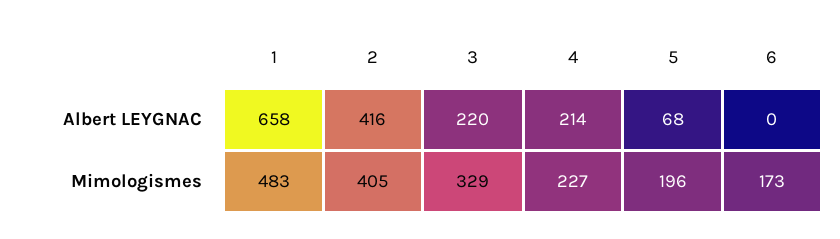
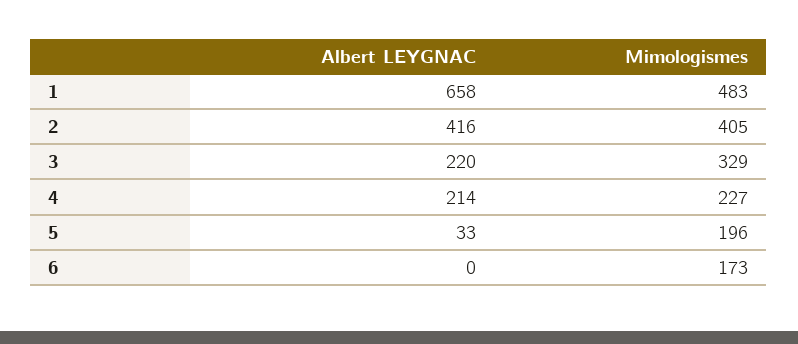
5, Albert LEYGNAC: 68 -> 33

